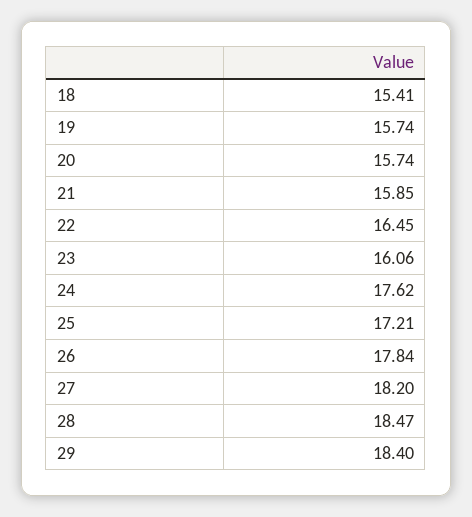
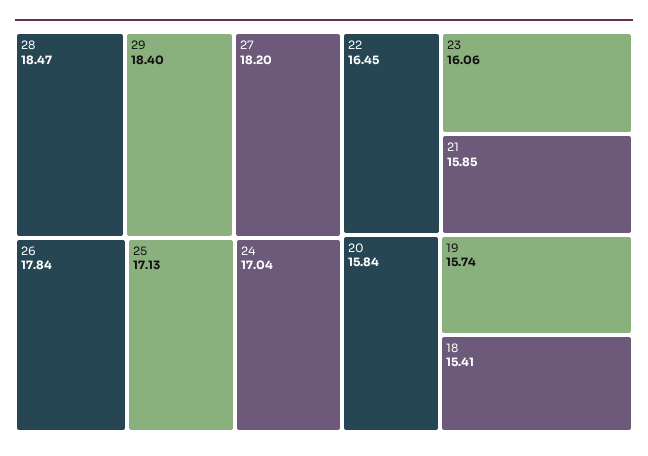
20: 15.74 -> 15.84
24: 17.62 -> 17.04
25: 17.21 -> 17.13

